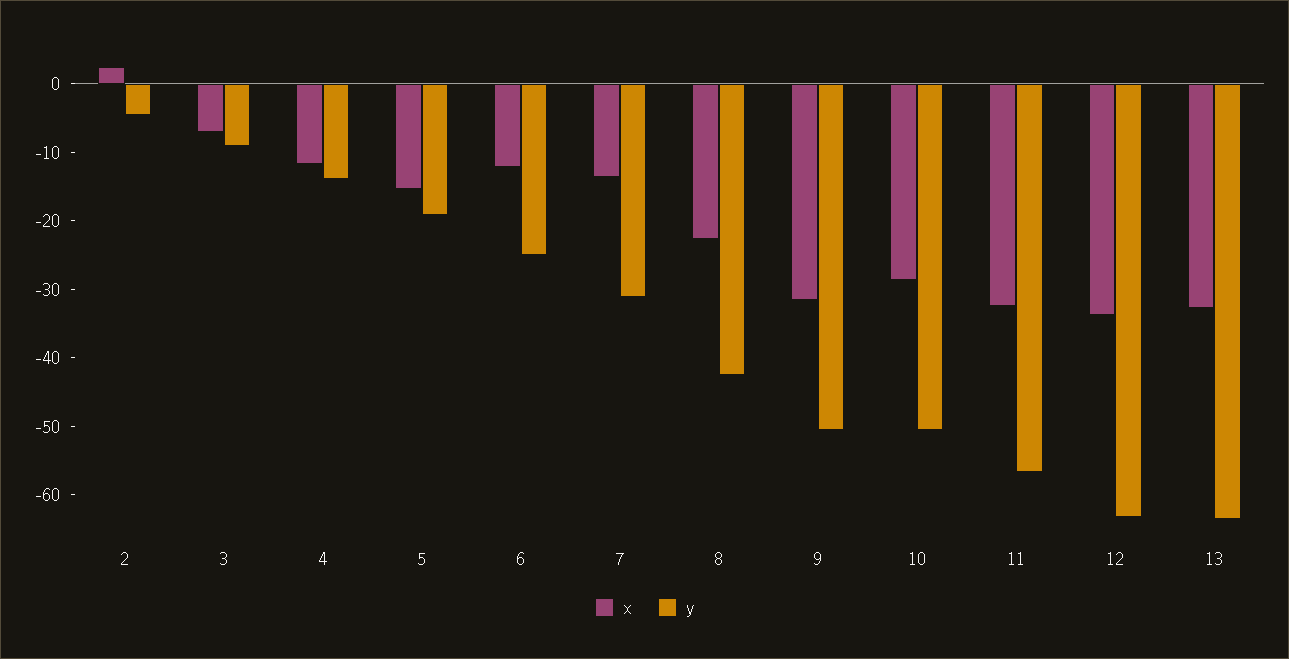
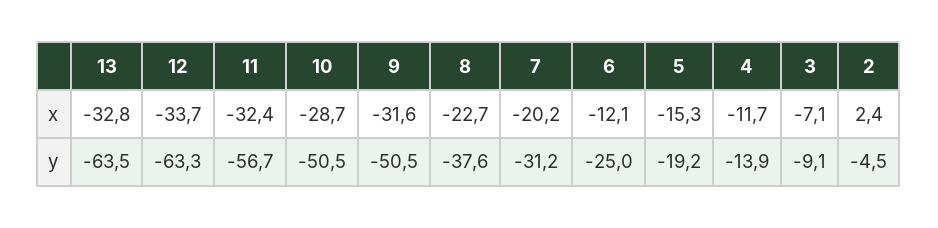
x, 7: -14 -> -20.2
y, 8: -42 -> -37.6

